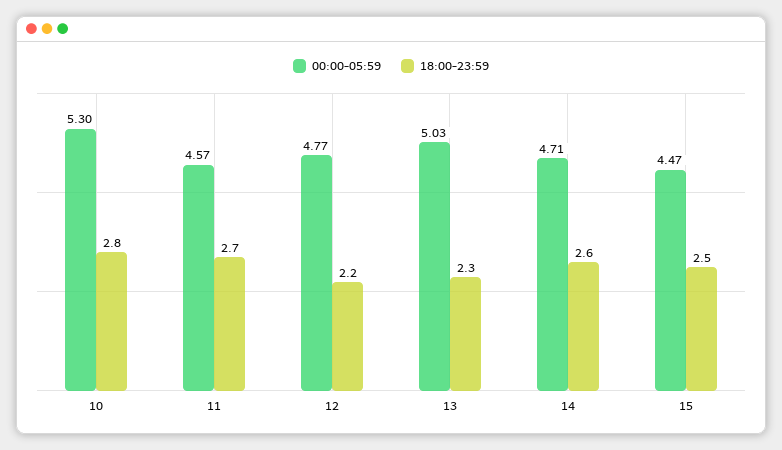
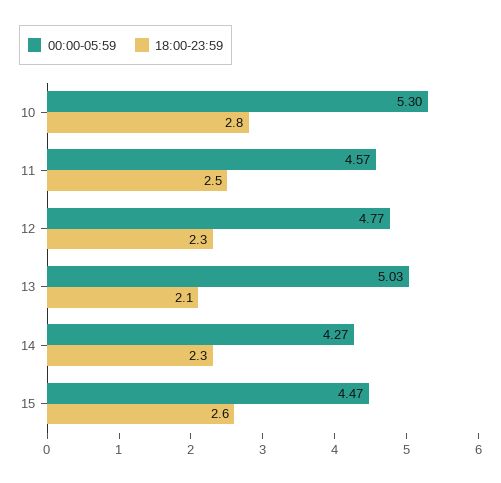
18:00-23:59, 11: 2.7 -> 2.5
18:00-23:59, 12: 2.2 -> 2.3
18:00-23:59, 13: 2.3 -> 2.1
00:00-05:59, 14: 4.71 -> 4.27
18:00-23:59, 14: 2.6 -> 2.3
18:00-23:59, 15: 2.5 -> 2.6

